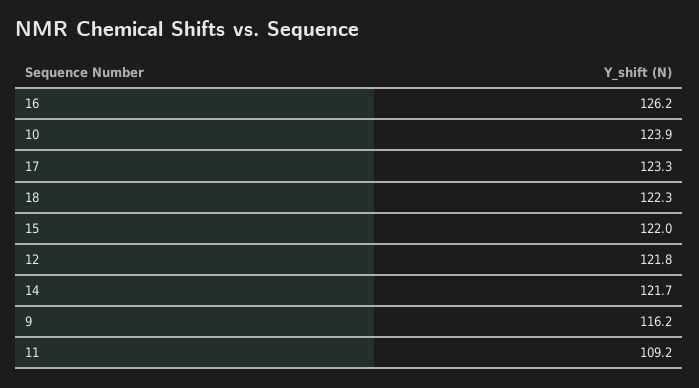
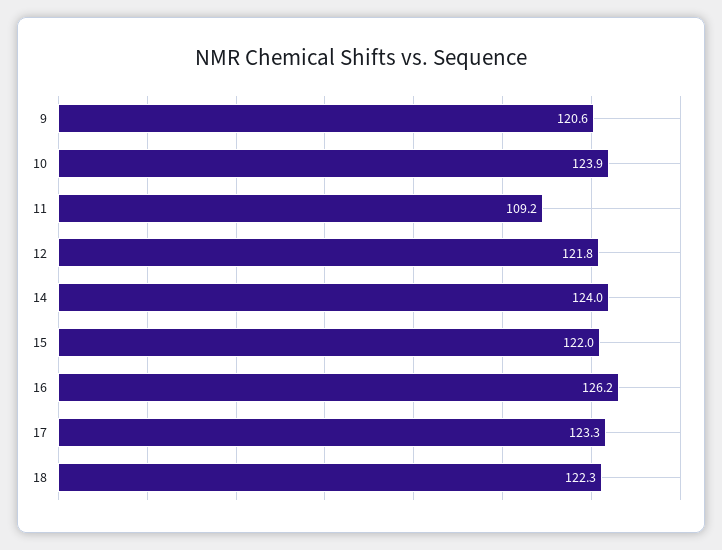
14: 121.7 -> 124
9: 116.2 -> 120.6

